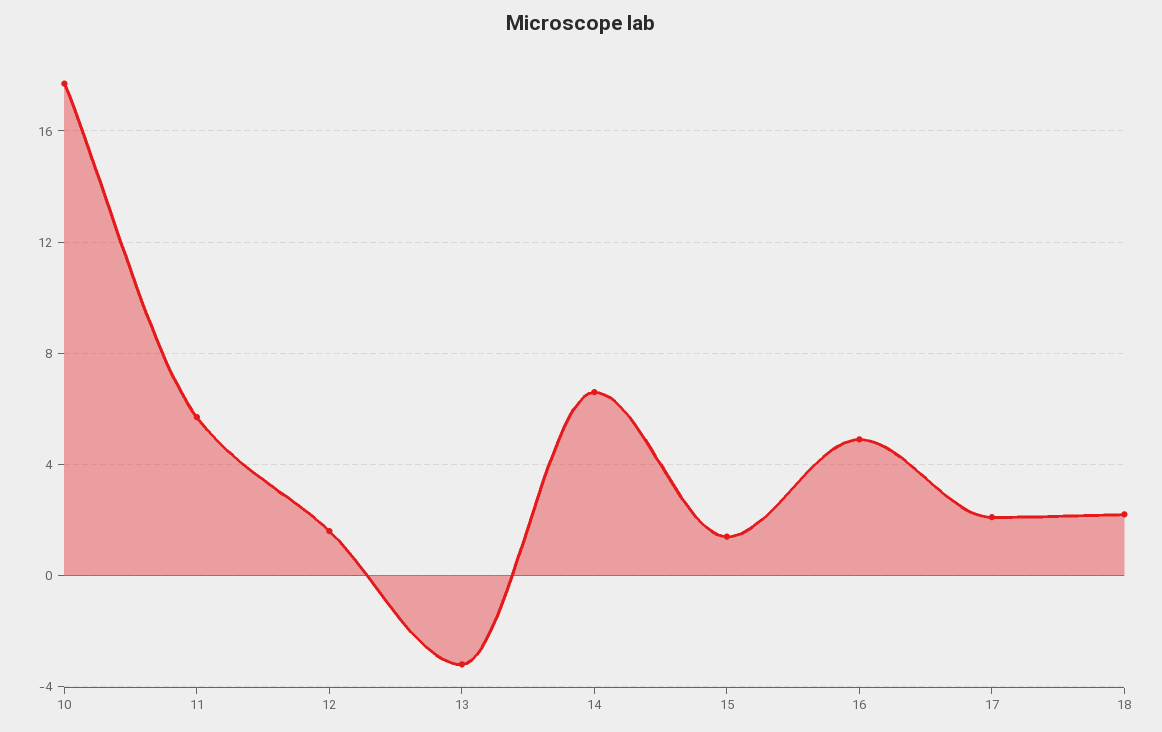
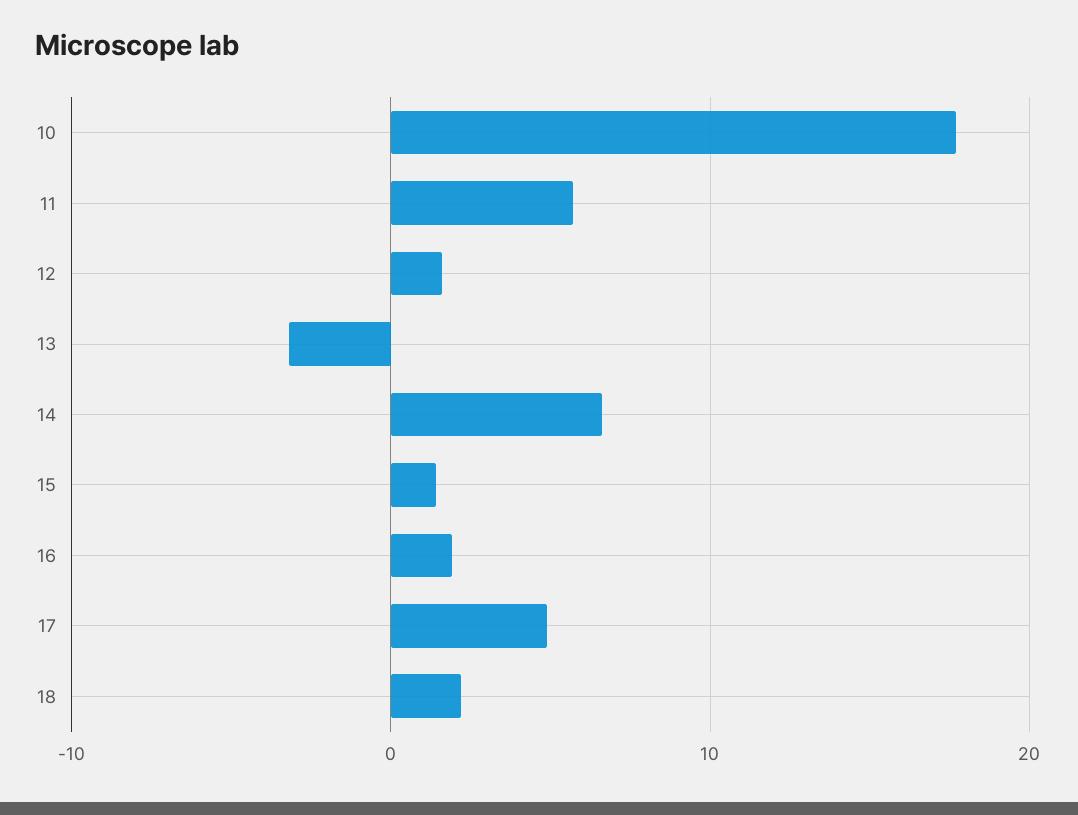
16: 5 -> 2
17: 2 -> 5

